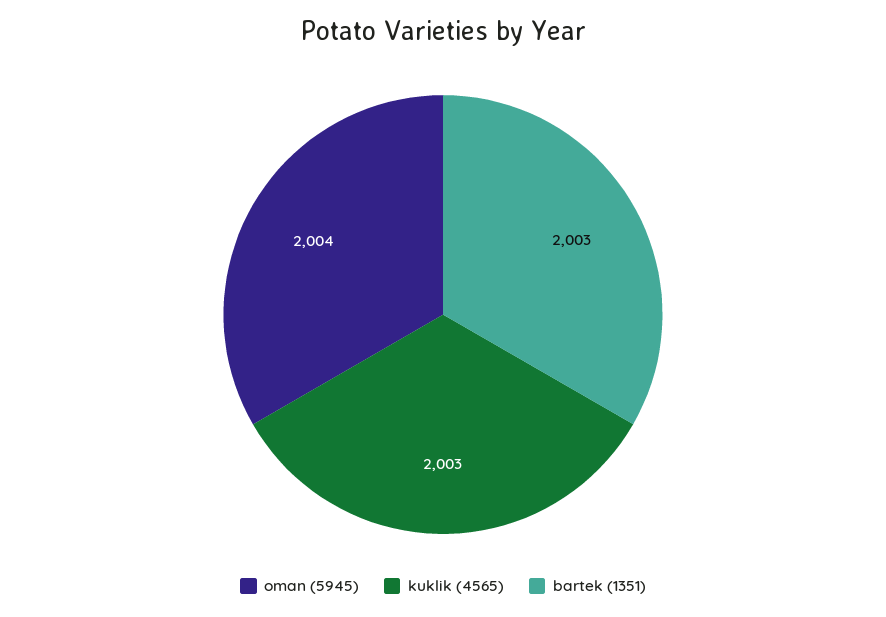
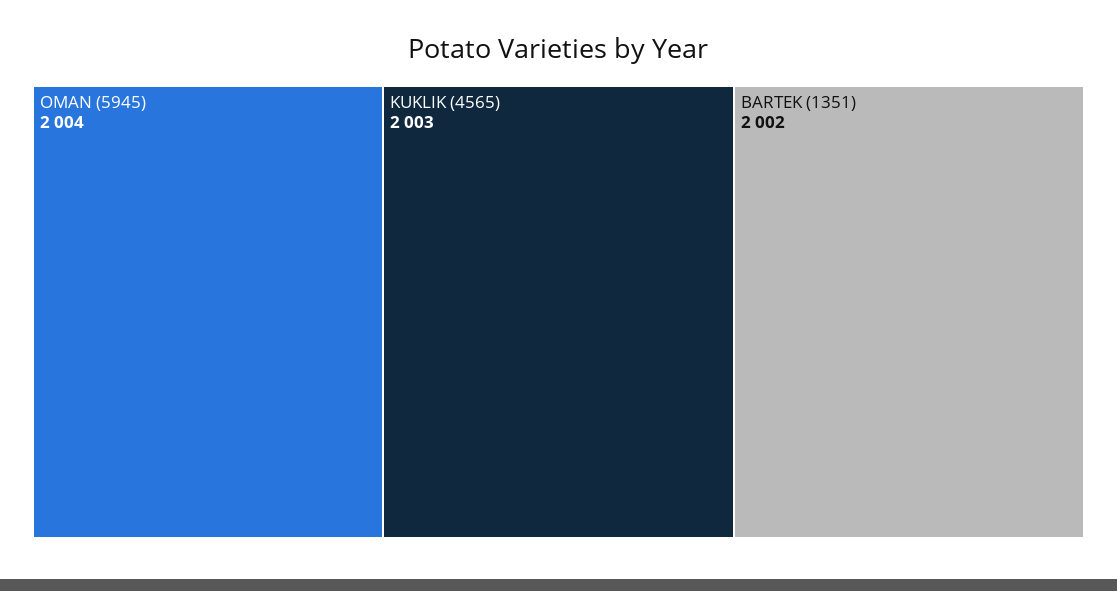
bartek (1351): 2003 -> 2002

